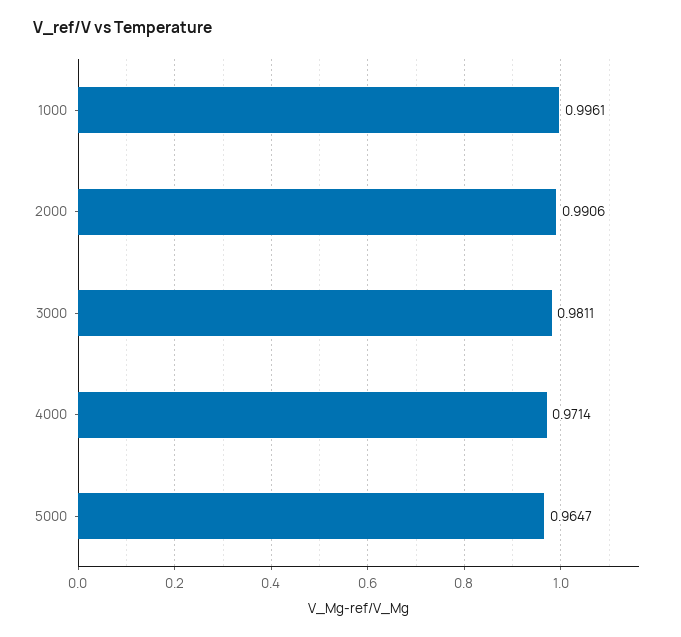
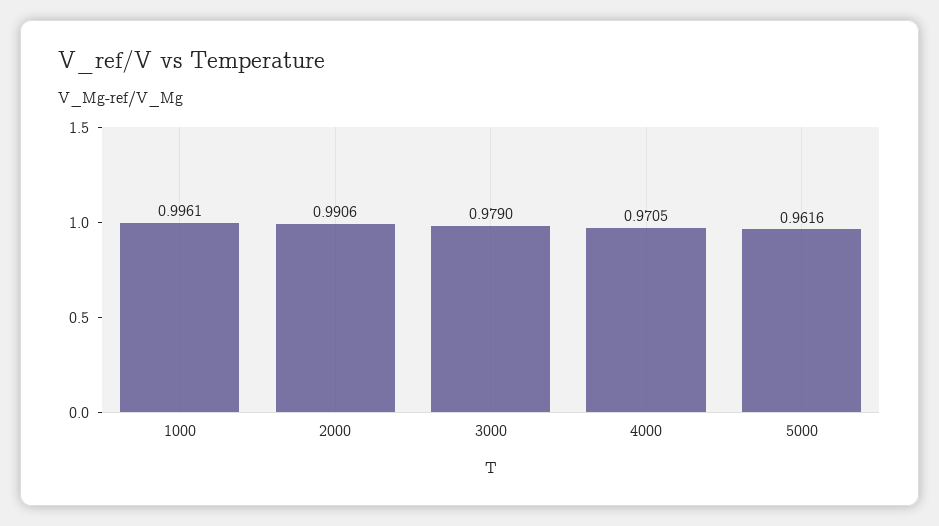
3000: 0.9811 -> 0.979
4000: 0.9714 -> 0.9705
5000: 0.9647 -> 0.9616

